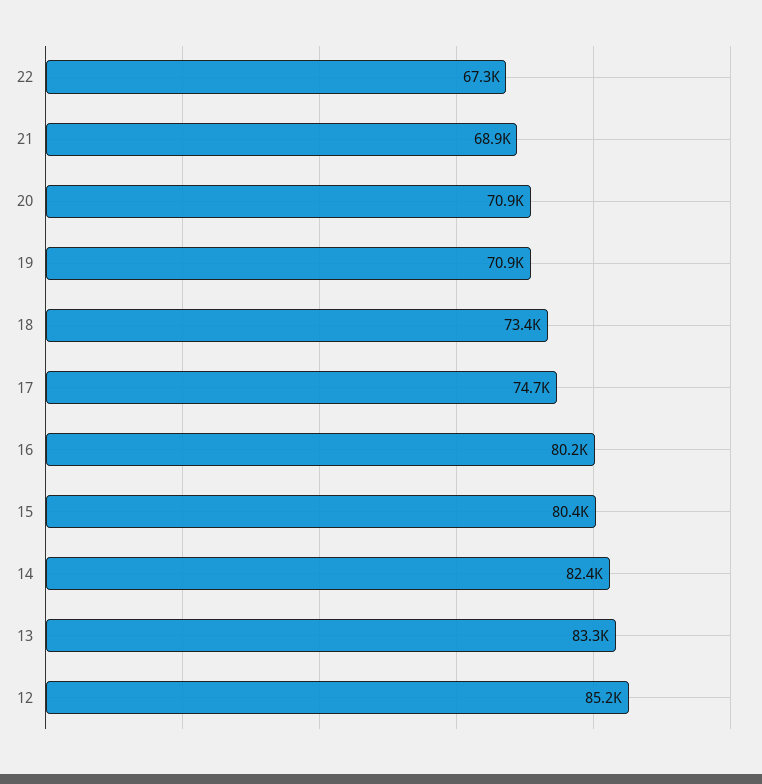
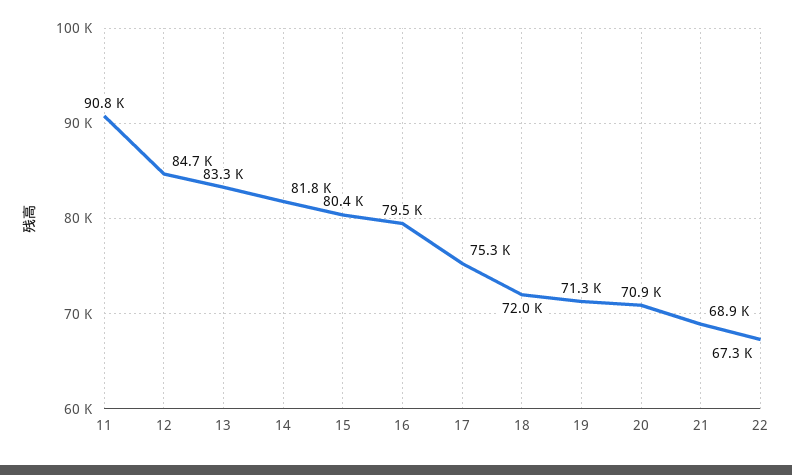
19: 70900 -> 71300
18: 73400 -> 72000
17: 74700 -> 75300
16: 80200 -> 79500
14: 82400 -> 81800
12: 85200 -> 84700
11: none -> 90800

